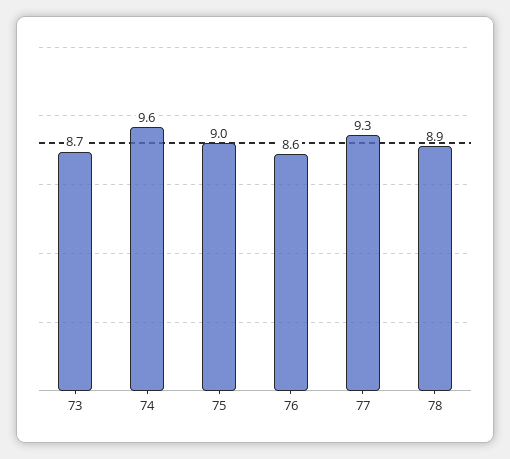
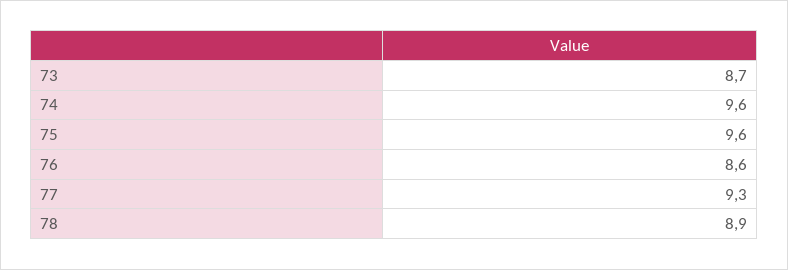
75: 9 -> 9.6

